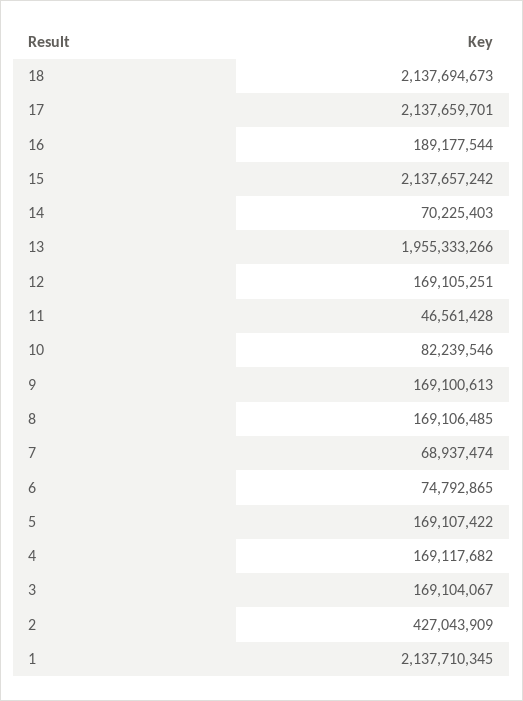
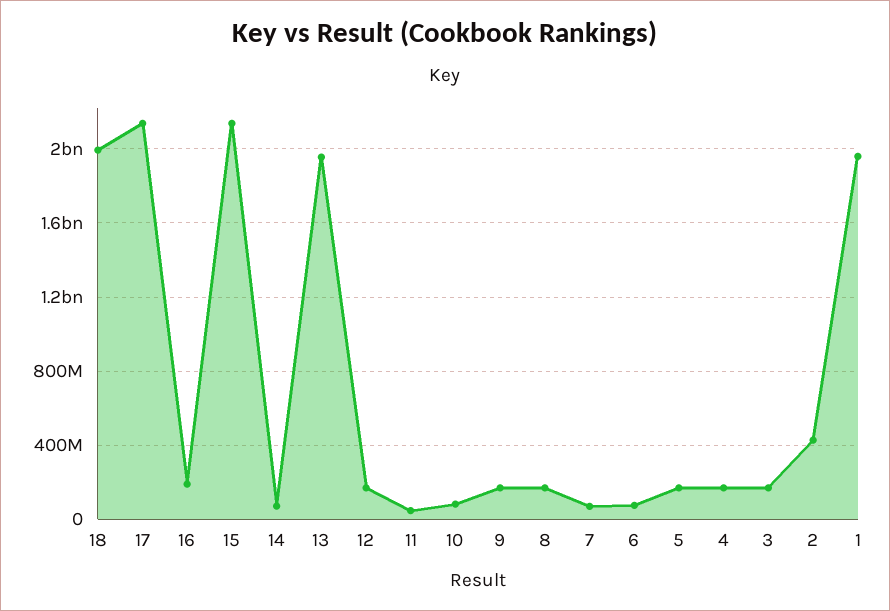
18: 2137694673 -> 2000000000
1: 2137710345 -> 1950000000

